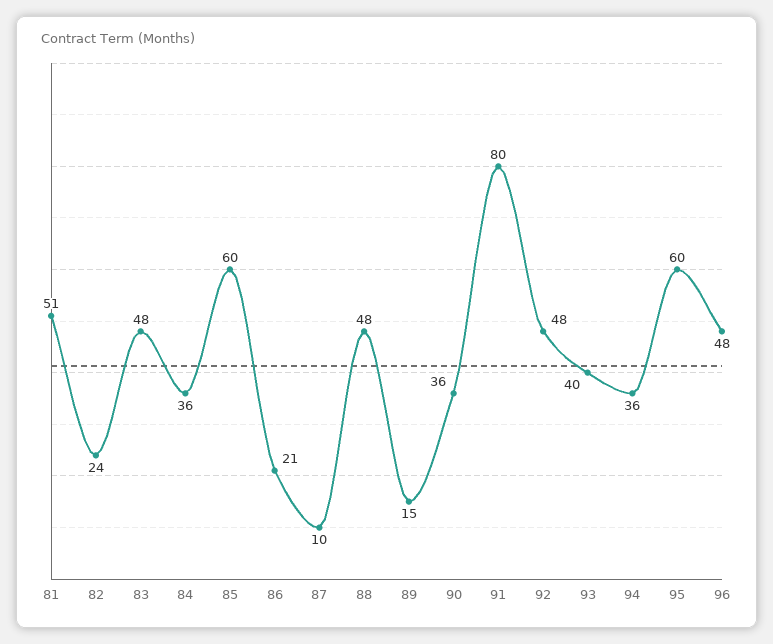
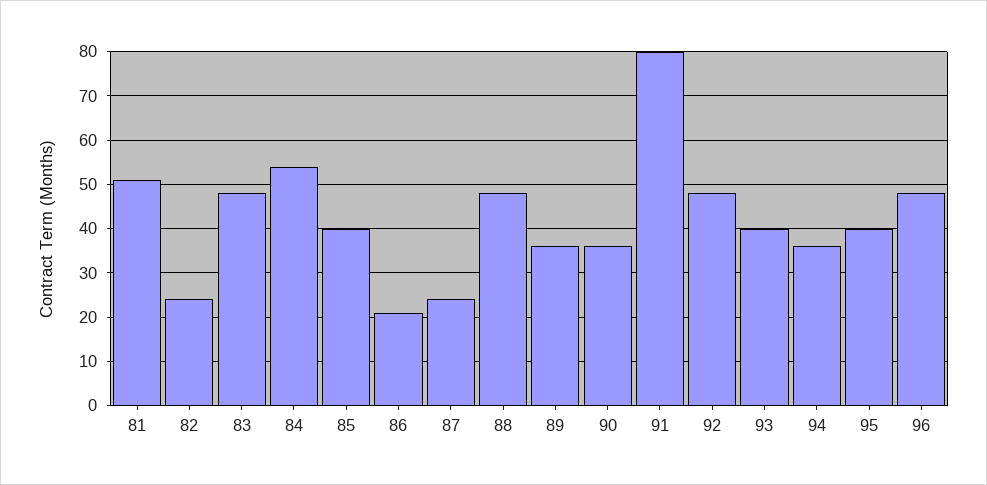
84: 36 -> 55
85: 60 -> 40
87: 10 -> 25
89: 15 -> 35
95: 60 -> 40

